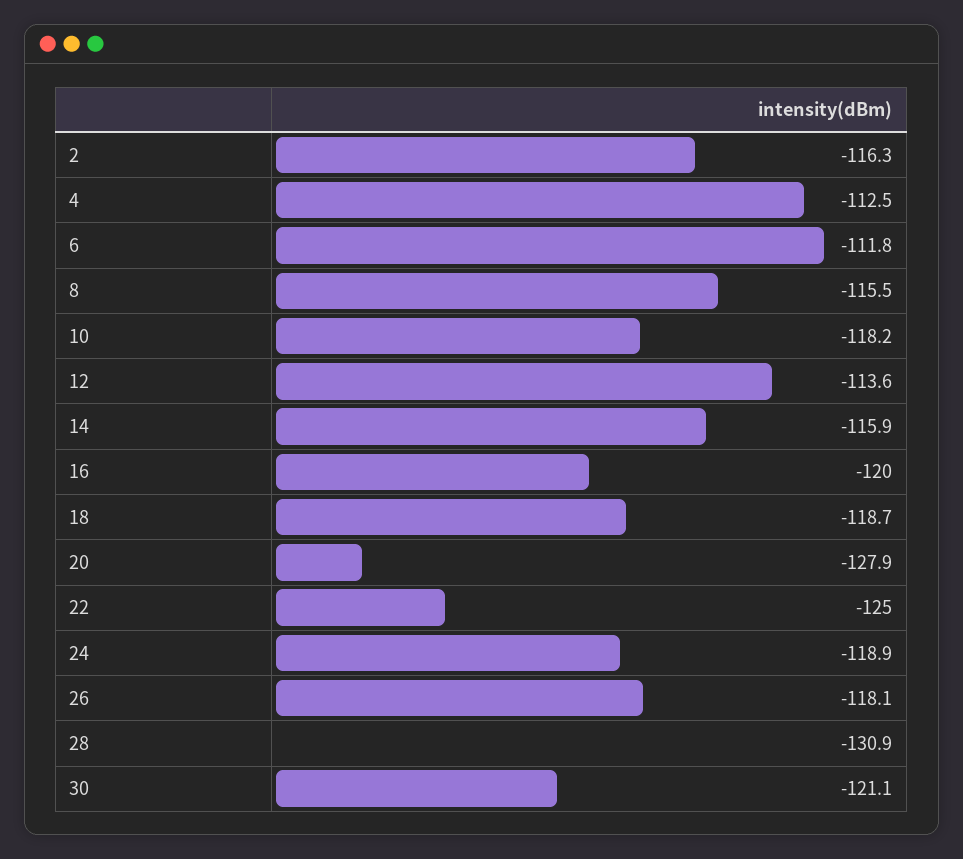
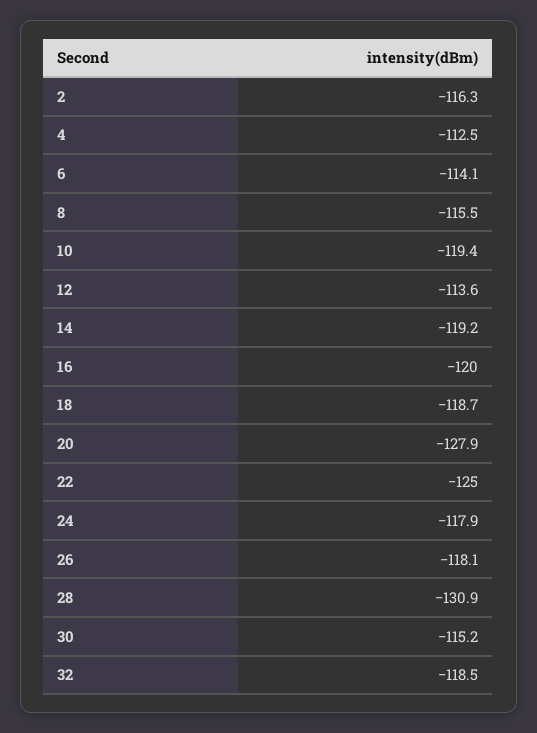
6: -111.8 -> -114.1
10: -118.2 -> -119.4
14: -115.9 -> -119.2
24: -118.9 -> -117.9
30: -121.1 -> -115.2
32: none -> -118.5

